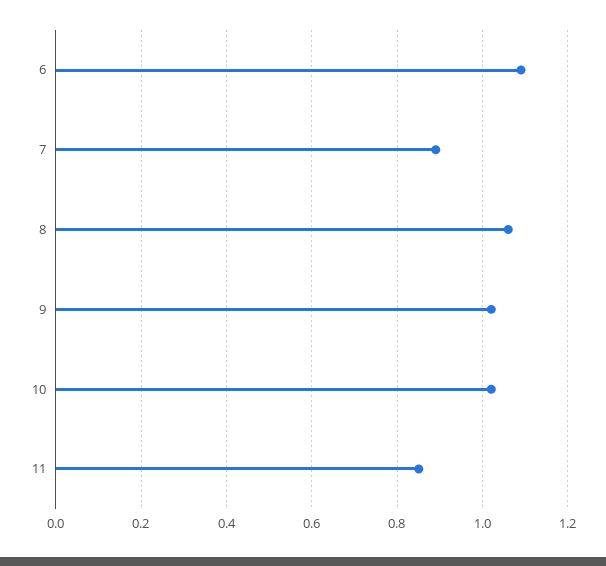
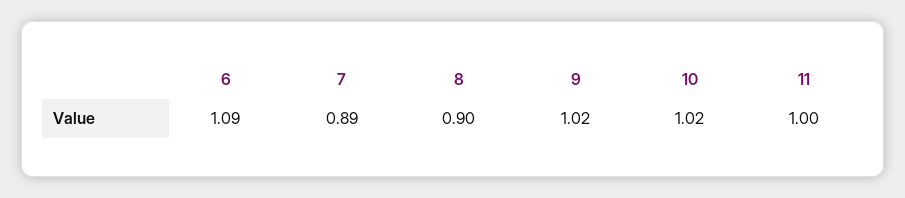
8: 1.05 -> 0.9
11: 0.85 -> 1

